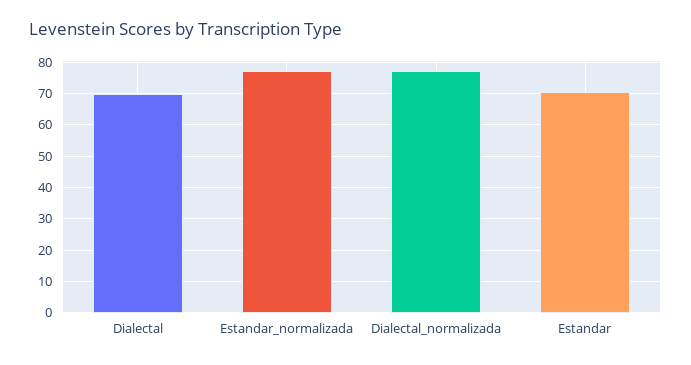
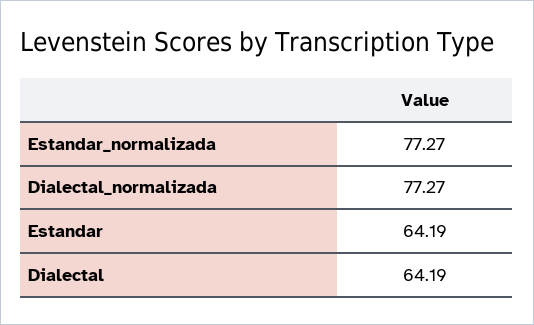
Dialectal: 70 -> 64.19
Estandar: 70 -> 64.19

